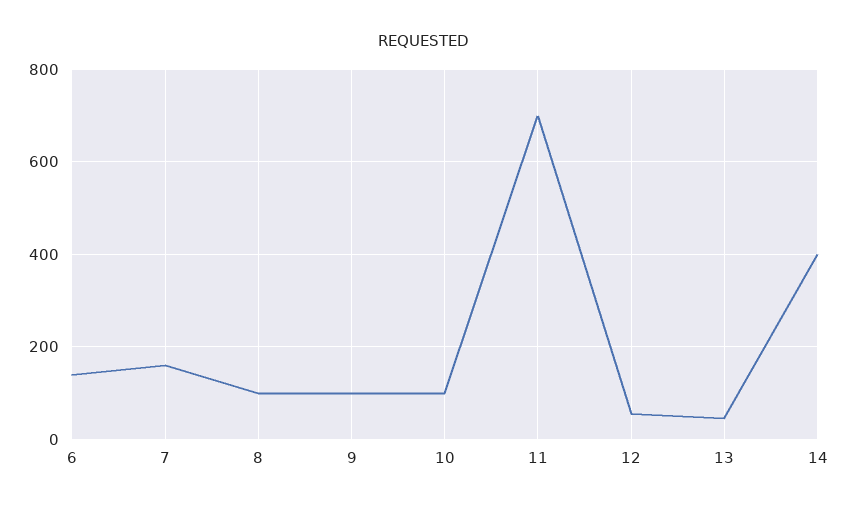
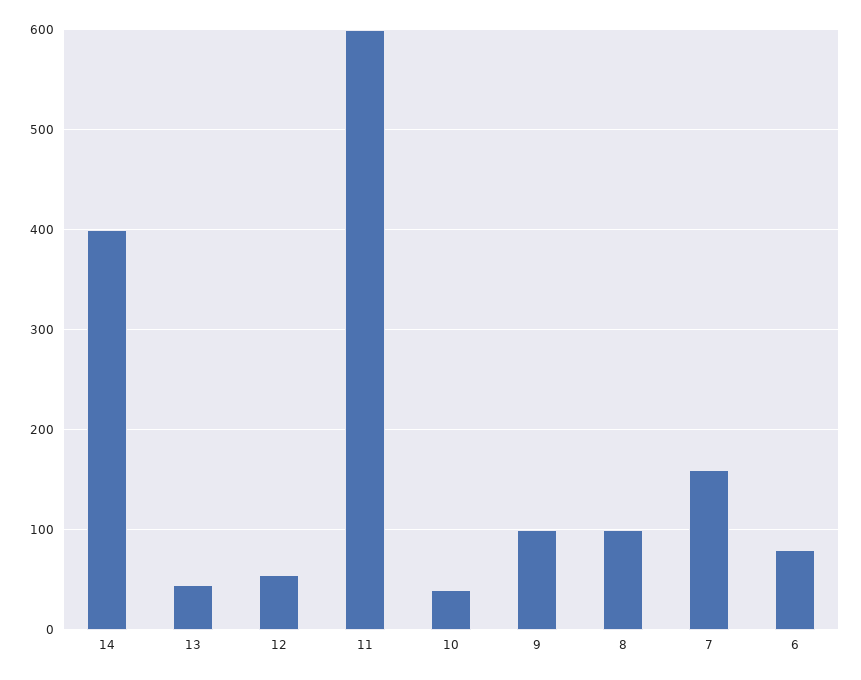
6: 140 -> 80
10: 100 -> 40
11: 700 -> 600

